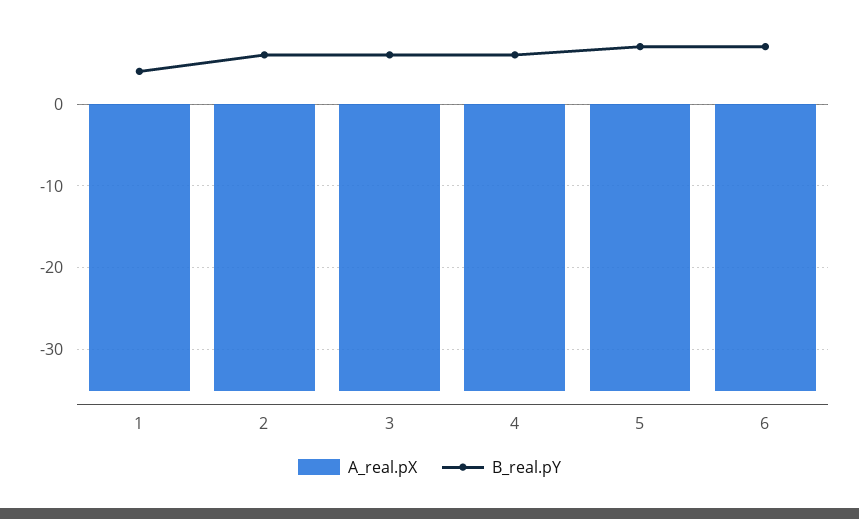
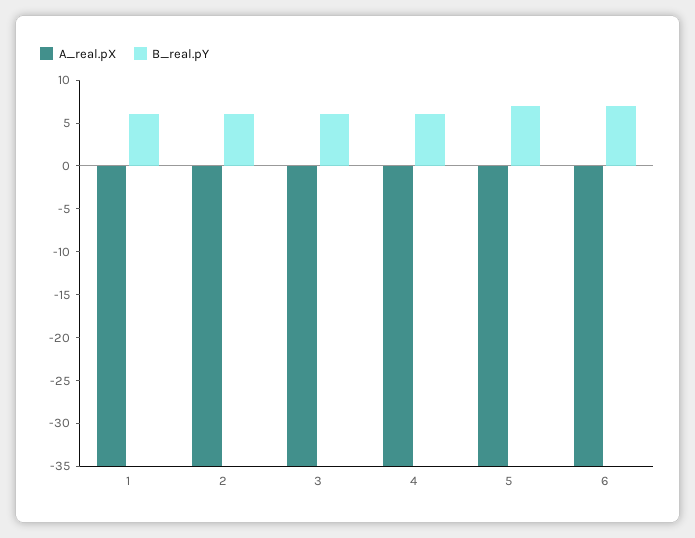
B_real.pY, 1: 4 -> 6

